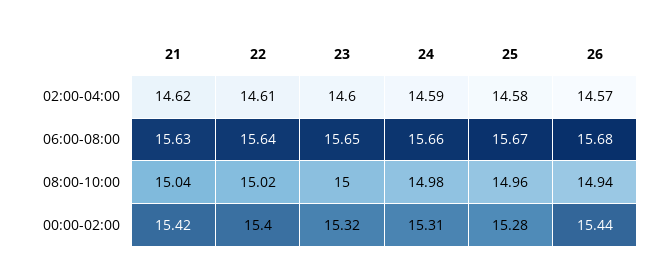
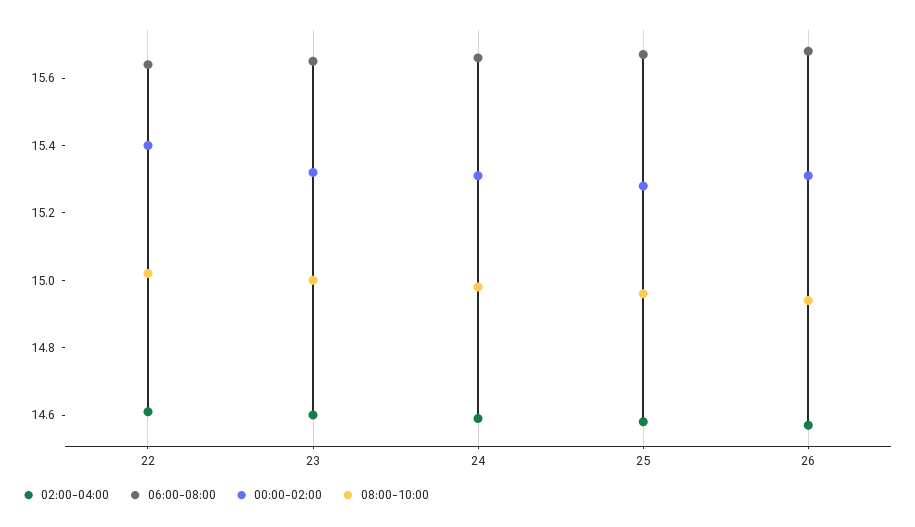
02:00-04:00, 21: 14.62 -> none
06:00-08:00, 21: 15.63 -> none
08:00-10:00, 21: 15.04 -> none
00:00-02:00, 21: 15.42 -> none
00:00-02:00, 26: 15.44 -> 15.3

